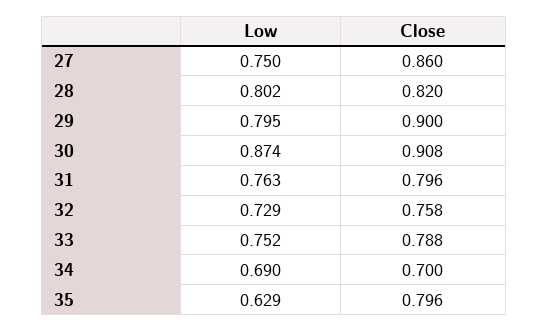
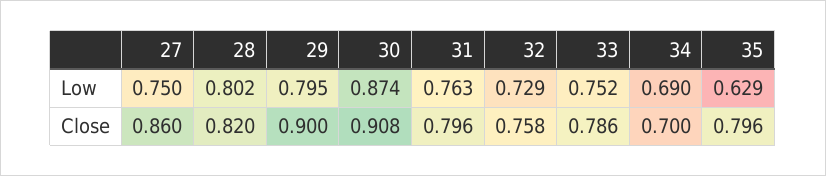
Close, 33: 0.788 -> 0.786

